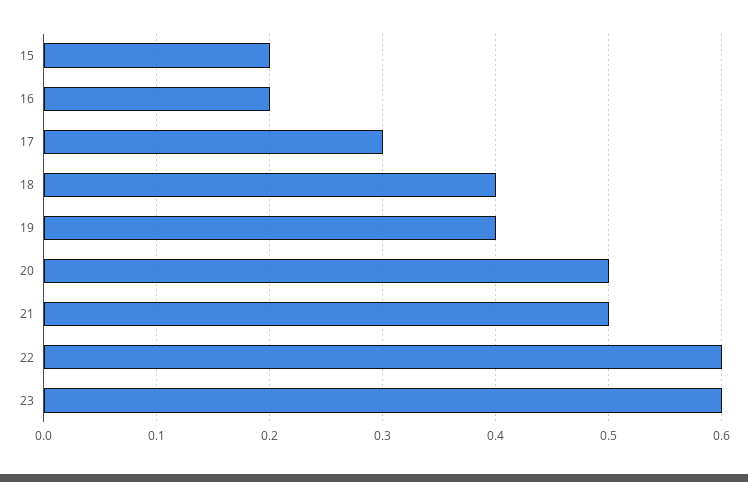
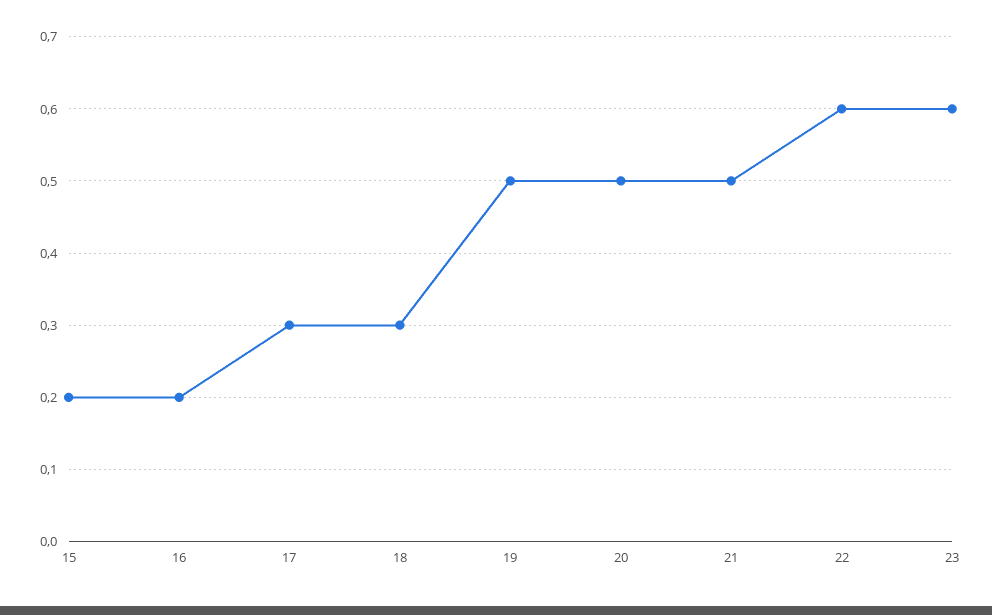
18: 0.4 -> 0.3
19: 0.4 -> 0.5

